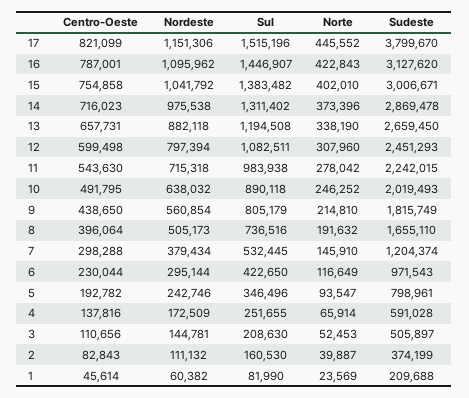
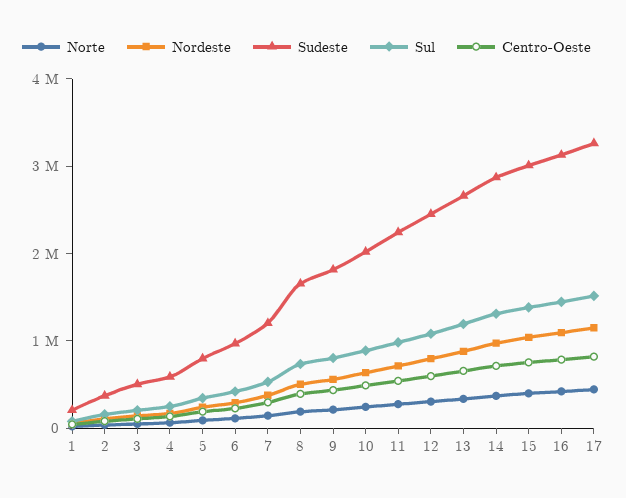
Sudeste, 17: 3799670 -> 3200000

